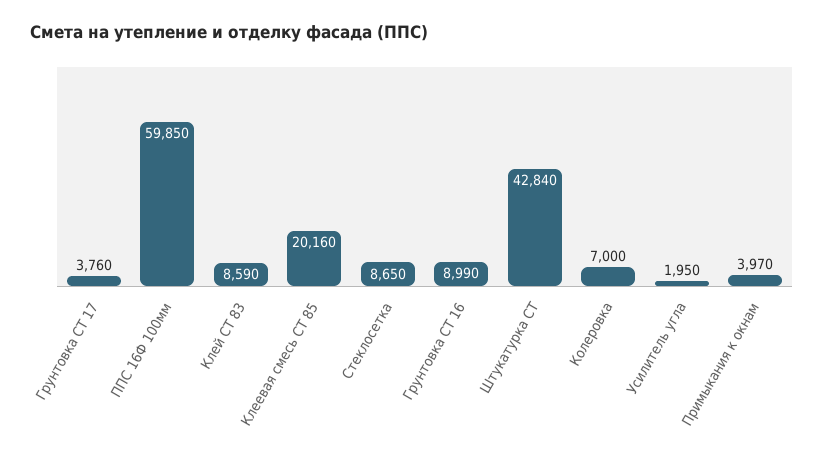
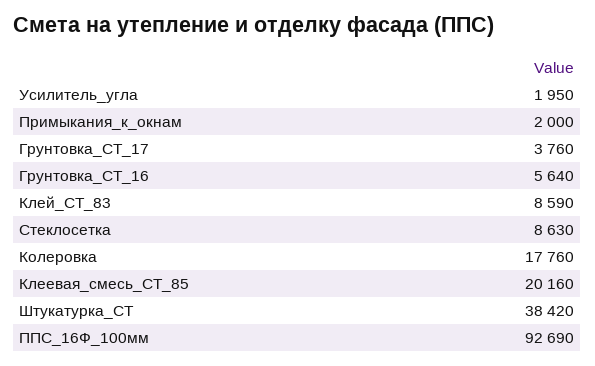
ППС 16Ф 100мм: 59850 -> 92690
Стеклосетка: 8650 -> 8630
Грунтовка СТ 16: 8990 -> 5640
Штукатурка СТ: 42840 -> 38420
Колеровка: 7000 -> 17760
Примыкания к окнам: 3970 -> 2000

